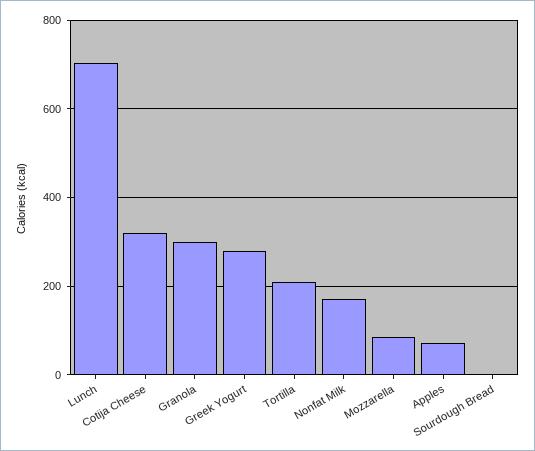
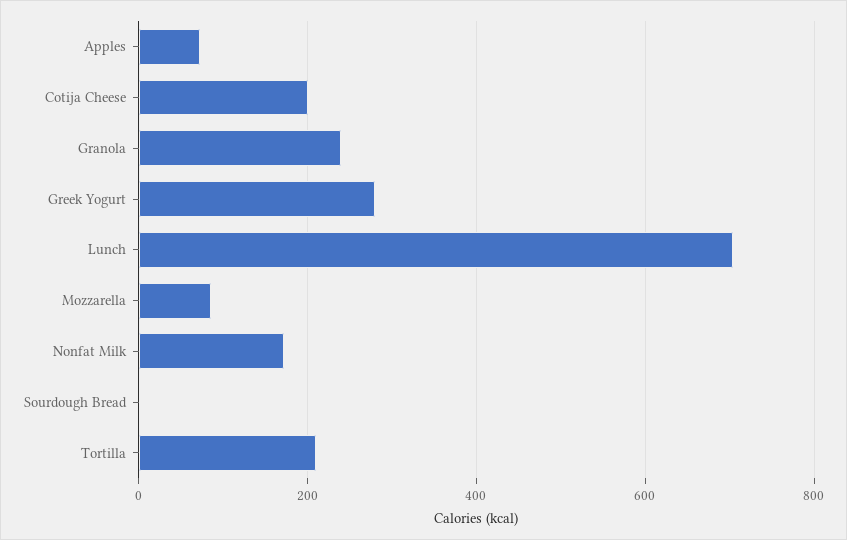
Cotija Cheese: 320 -> 200
Granola: 300 -> 240

